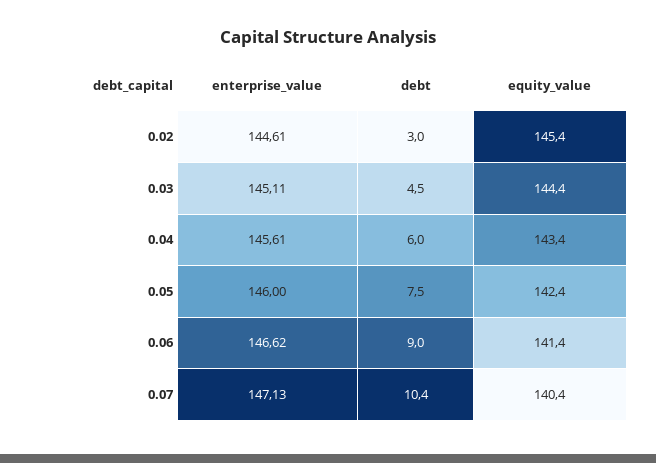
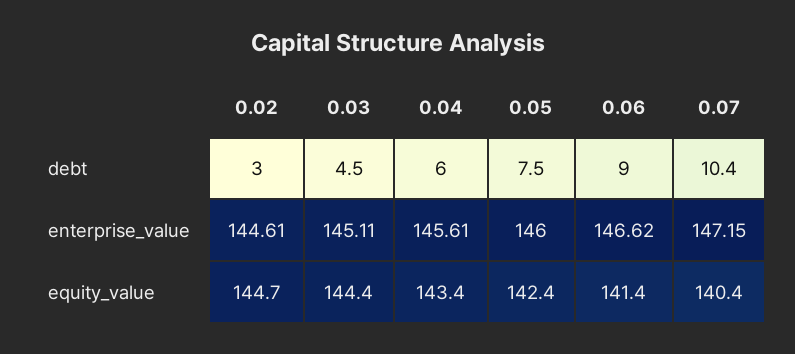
equity_value, 0.02: 145.4 -> 144.7
enterprise_value, 0.07: 147.13 -> 147.15

